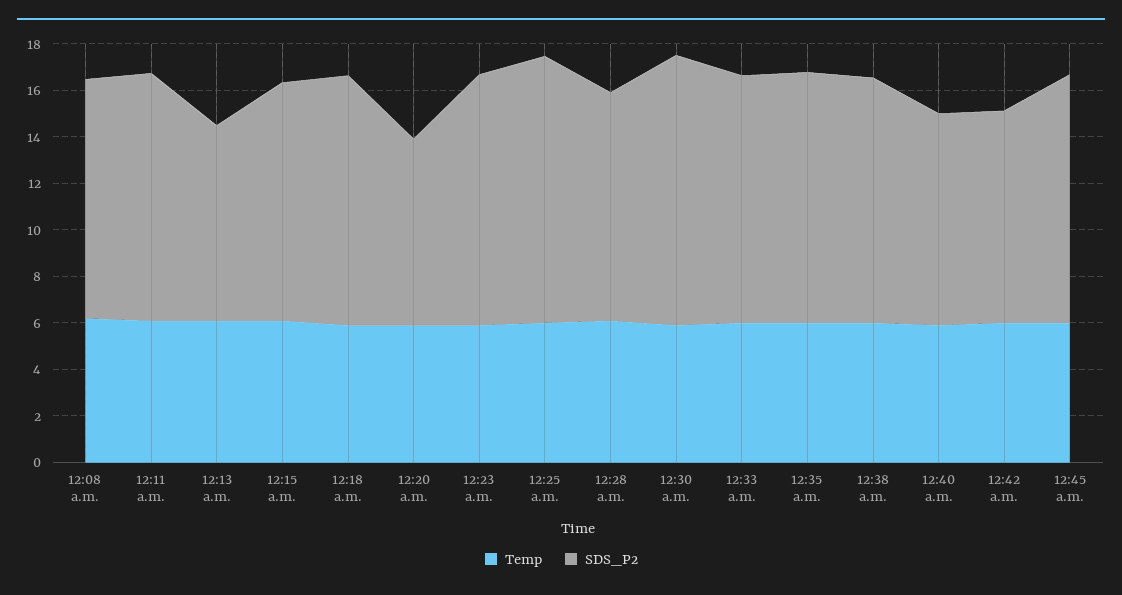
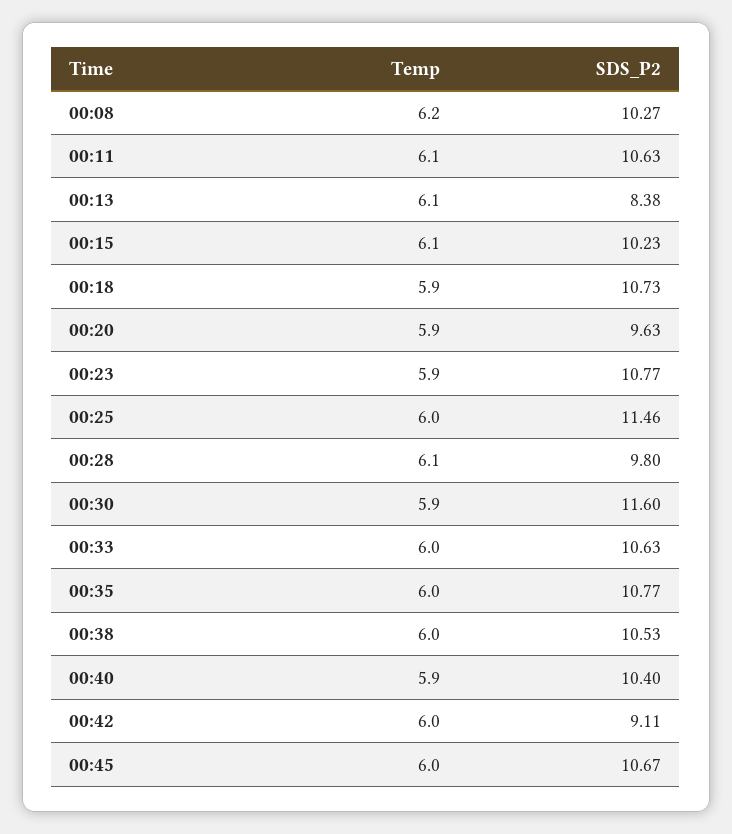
SDS_P2, 12:20 a.m.: 8 -> 9.63
SDS_P2, 12:40 a.m.: 9 -> 10.4

